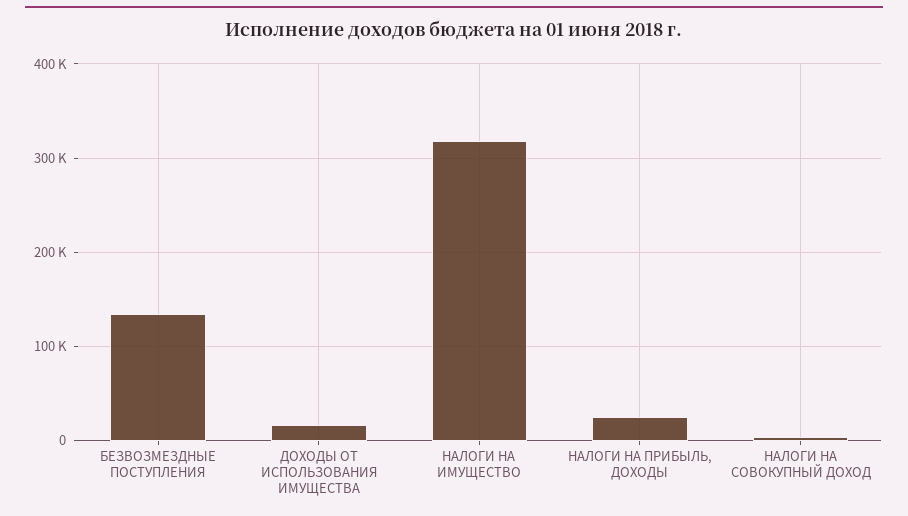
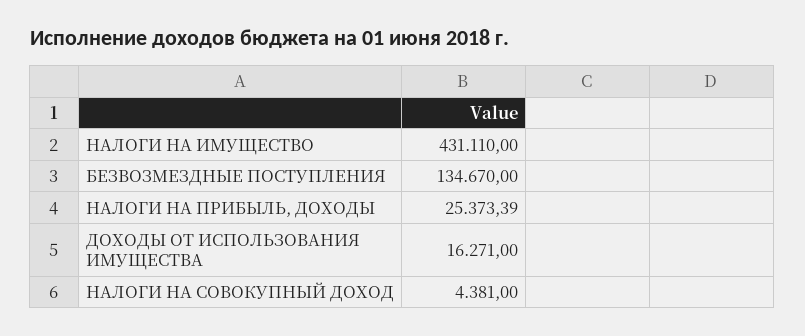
НАЛОГИ НА ИМУЩЕСТВО: 320000 -> 431110

